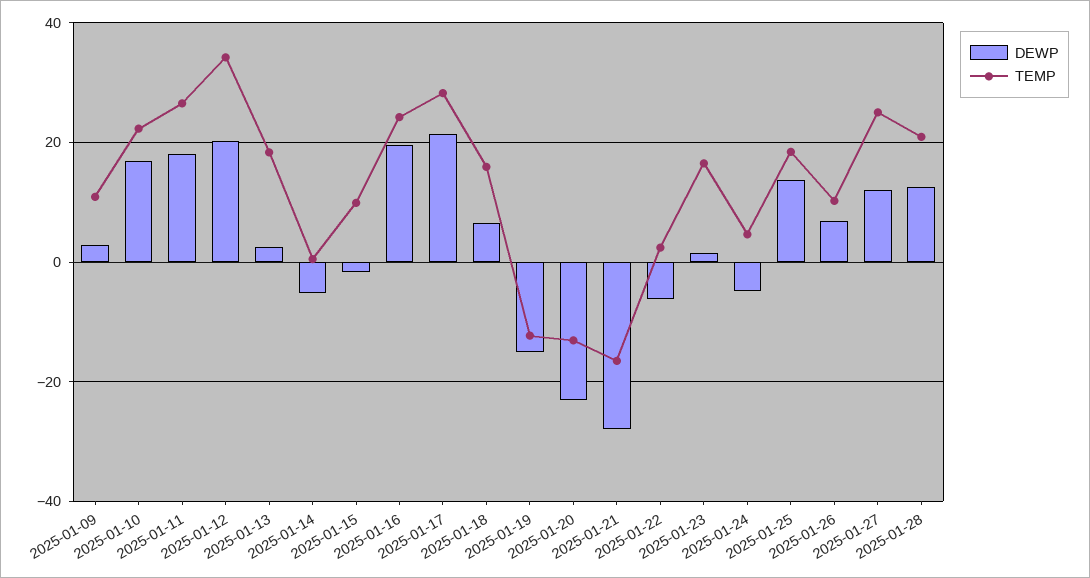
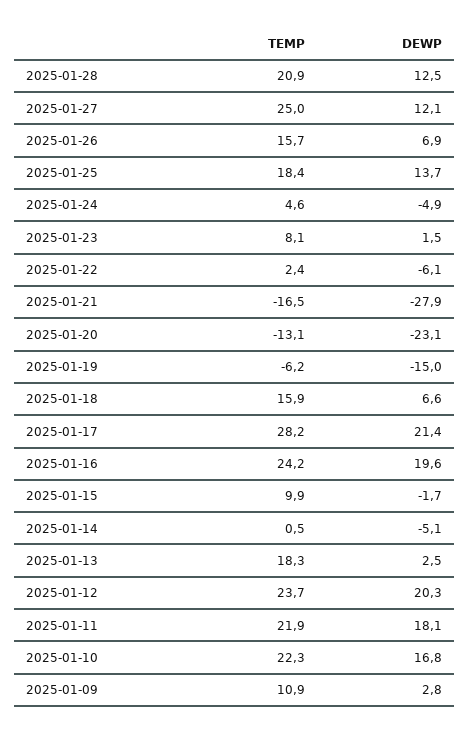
TEMP, 2025-01-11: 26 -> 21.9
TEMP, 2025-01-12: 34 -> 23.7
TEMP, 2025-01-19: -12 -> -6.2
TEMP, 2025-01-23: 16 -> 8.1
TEMP, 2025-01-26: 10 -> 15.7

